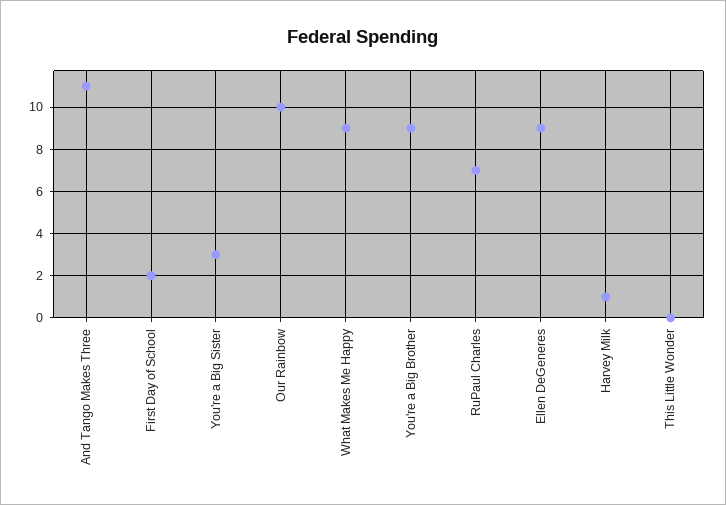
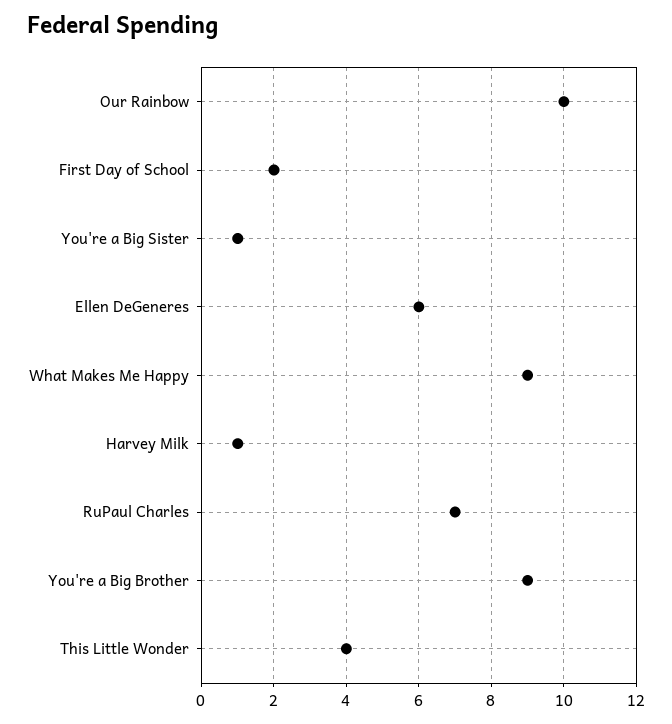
And Tango Makes Three: 11 -> none
You're a Big Sister: 3 -> 1
Ellen DeGeneres: 9 -> 6
This Little Wonder: 0 -> 4

